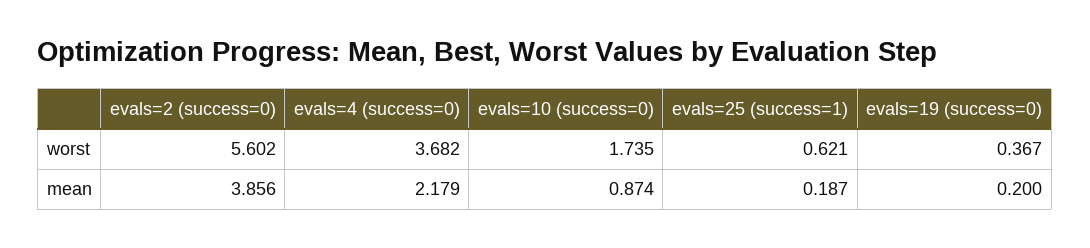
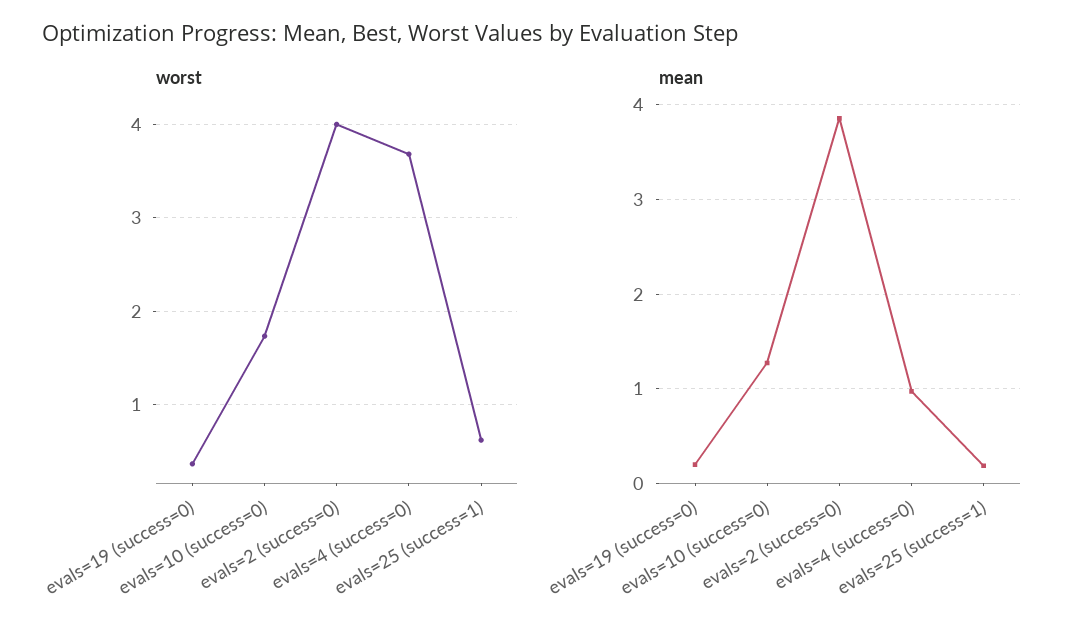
worst, evals=2 (success=0): 5.602 -> 4
mean, evals=4 (success=0): 2.179 -> 1
mean, evals=10 (success=0): 0.874 -> 1.3

